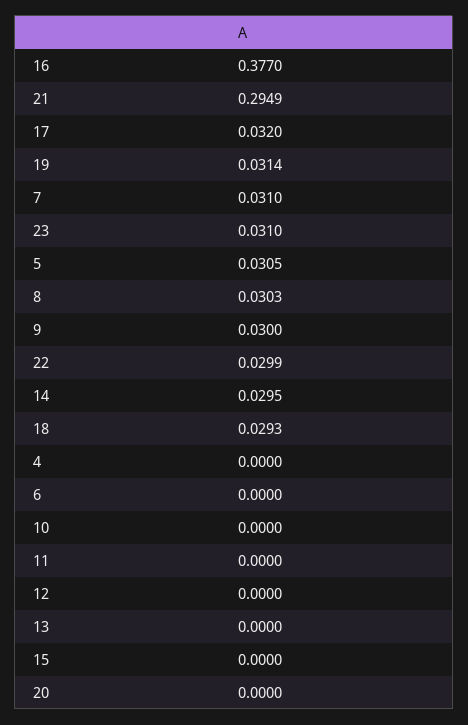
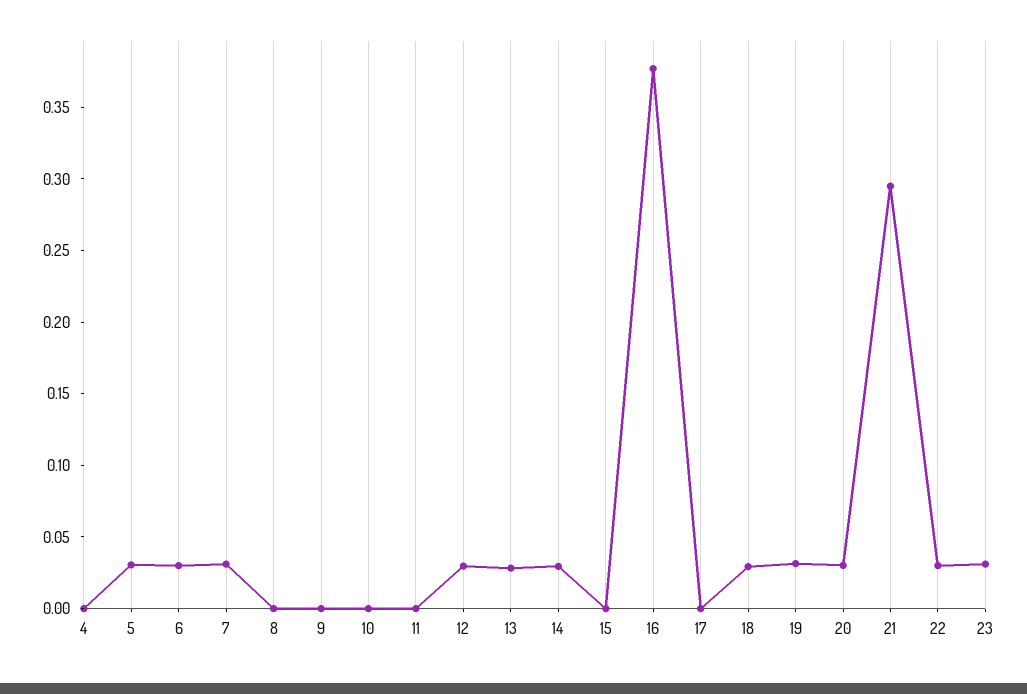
17: 0.032 -> 0
8: 0.0303 -> 0
9: 0.03 -> 0
6: 0 -> 0.03
12: 0 -> 0.03
13: 0 -> 0.03
20: 0 -> 0.03

